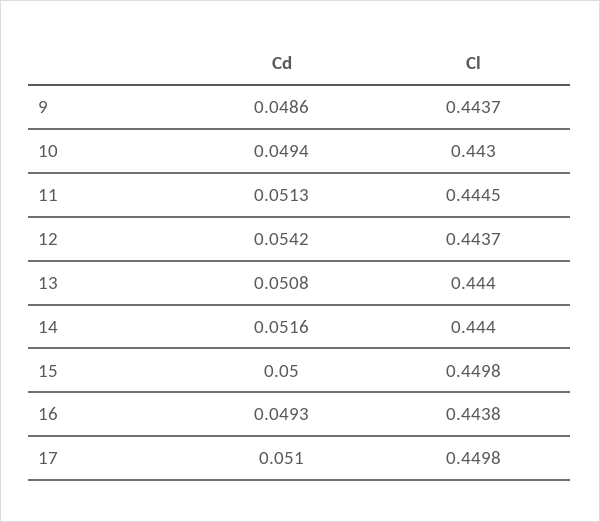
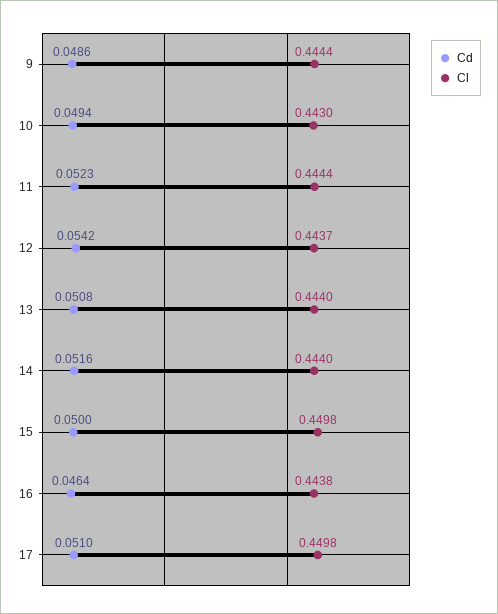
Cl, 9: 0.4437 -> 0.4444
Cd, 11: 0.0513 -> 0.0523
Cl, 11: 0.4445 -> 0.4444
Cd, 16: 0.0493 -> 0.0464

